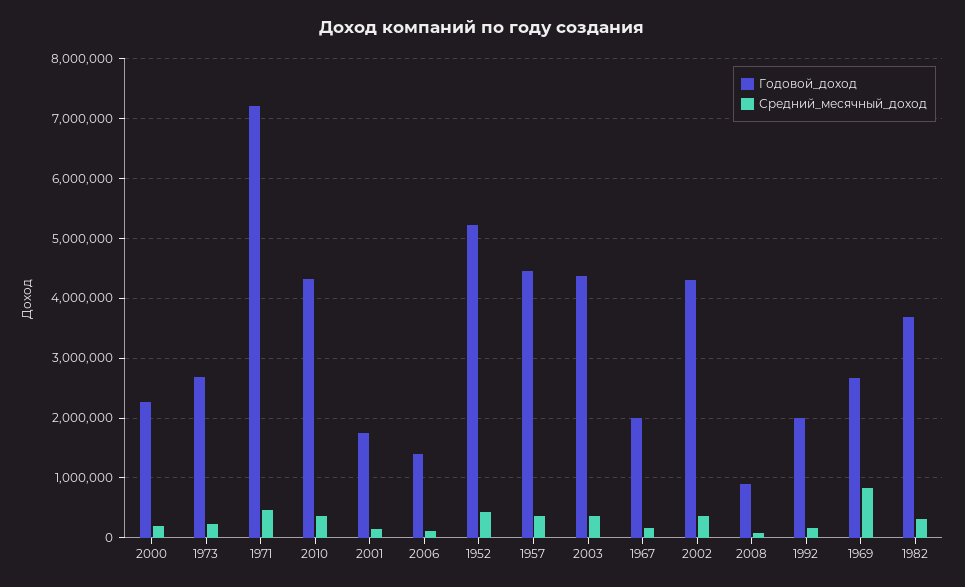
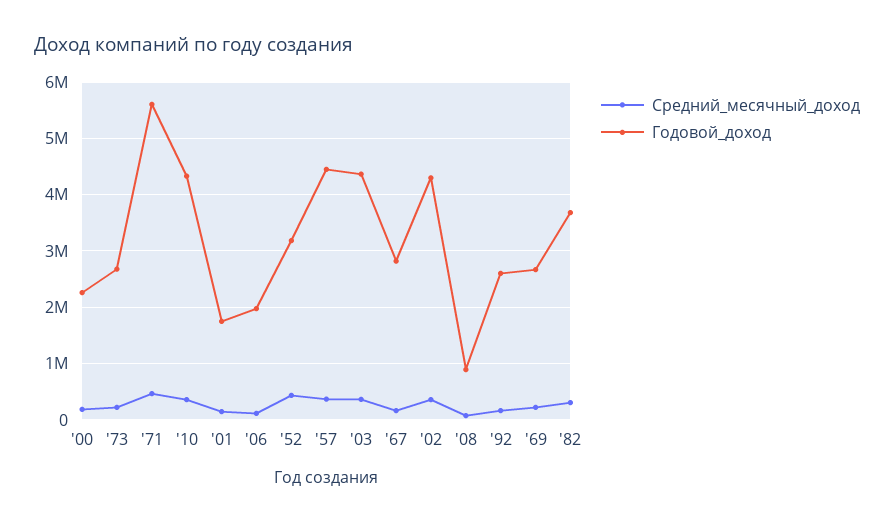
Годовой_доход, 1971: 7200000 -> 5600000
Годовой_доход, 2006: 1400000 -> 2000000
Годовой_доход, 1952: 5200000 -> 3200000
Годовой_доход, 1967: 2000000 -> 2800000
Годовой_доход, 1992: 2000000 -> 2600000
Средний_месячный_доход, 1969: 800000 -> 200000

